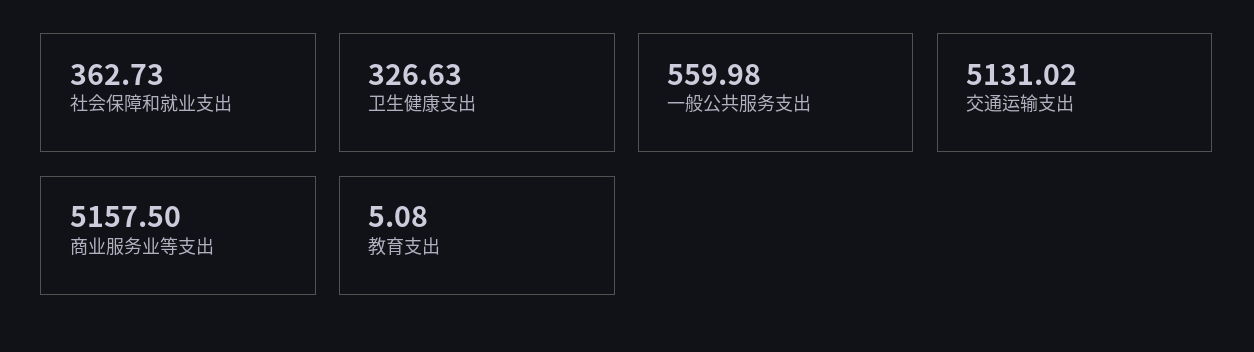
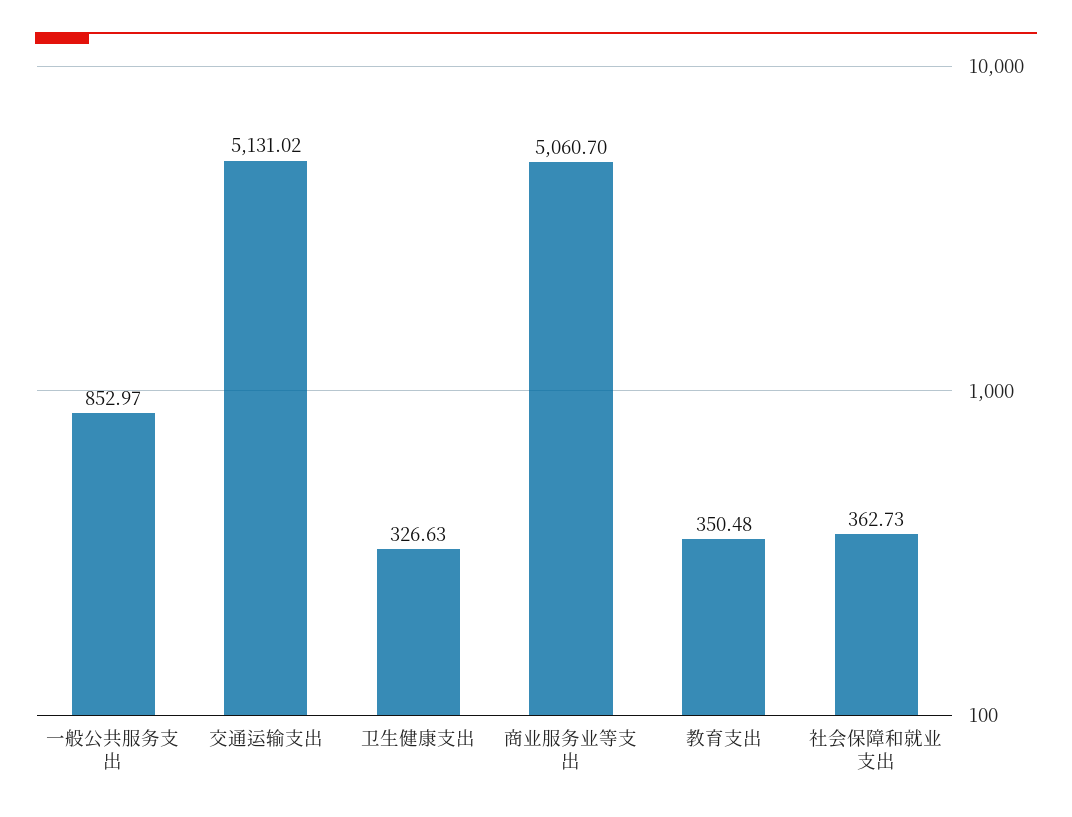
一般公共服务支出: 559.98 -> 852.97
商业服务业等支出: 5157.5 -> 5060.7
教育支出: 5.08 -> 350.48

